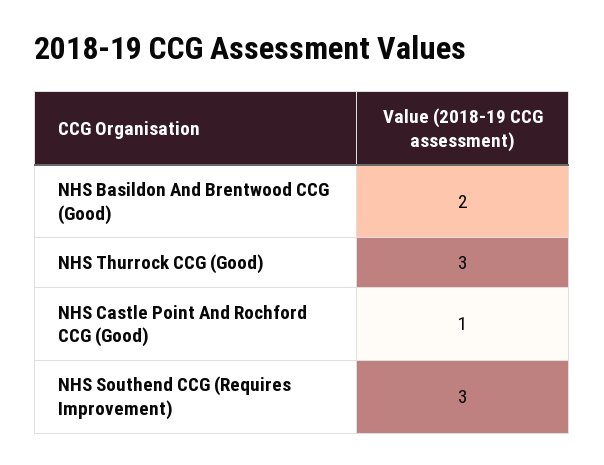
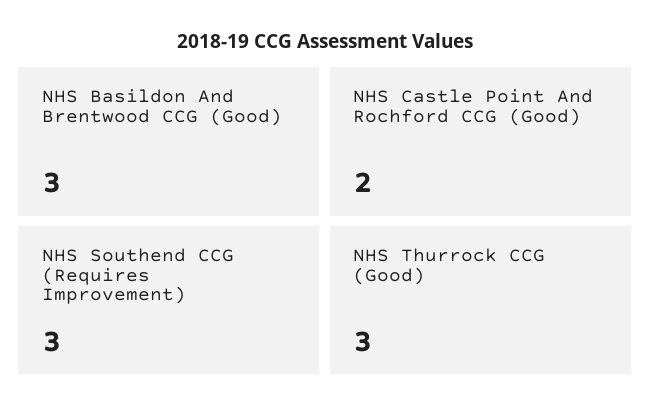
NHS Basildon And Brentwood CCG (Good): 2 -> 3
NHS Castle Point And Rochford CCG (Good): 1 -> 2

